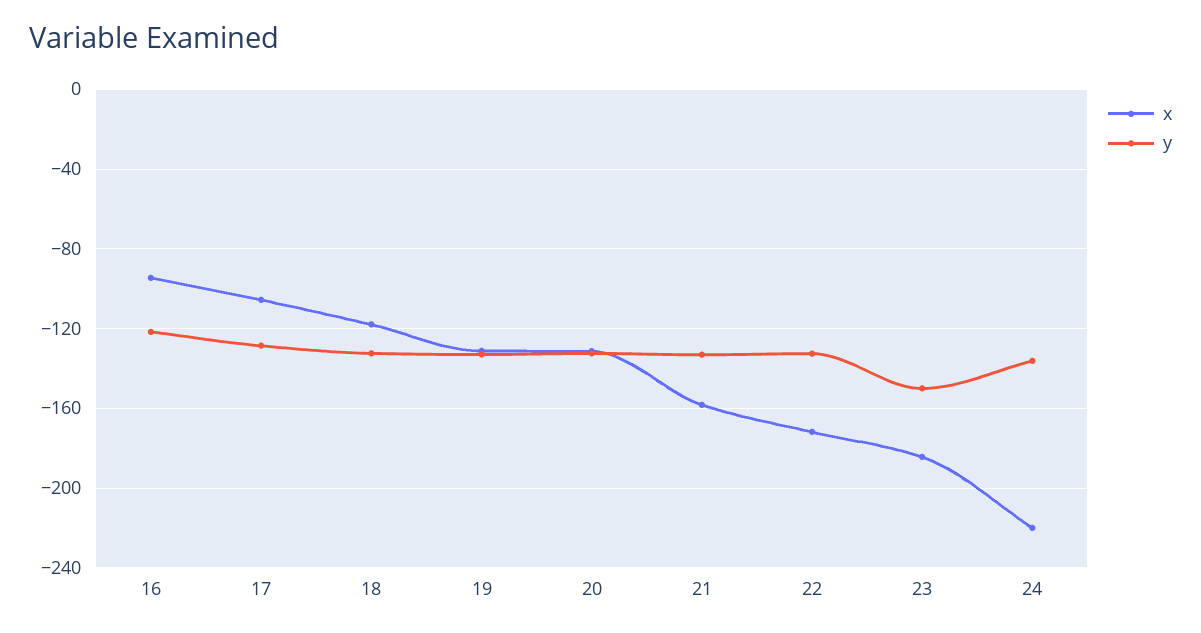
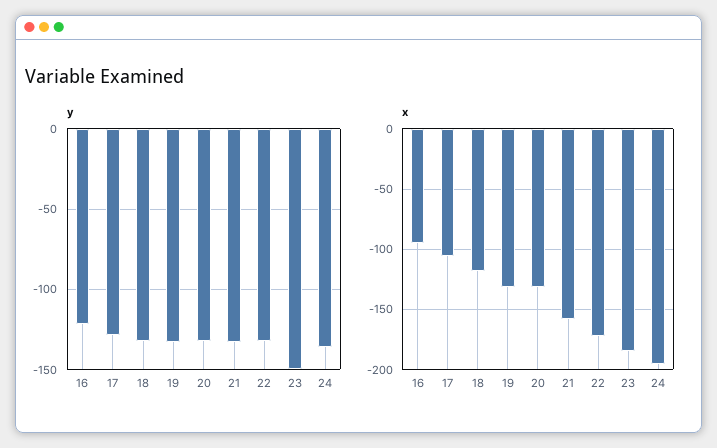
x, 24: -220 -> -195

